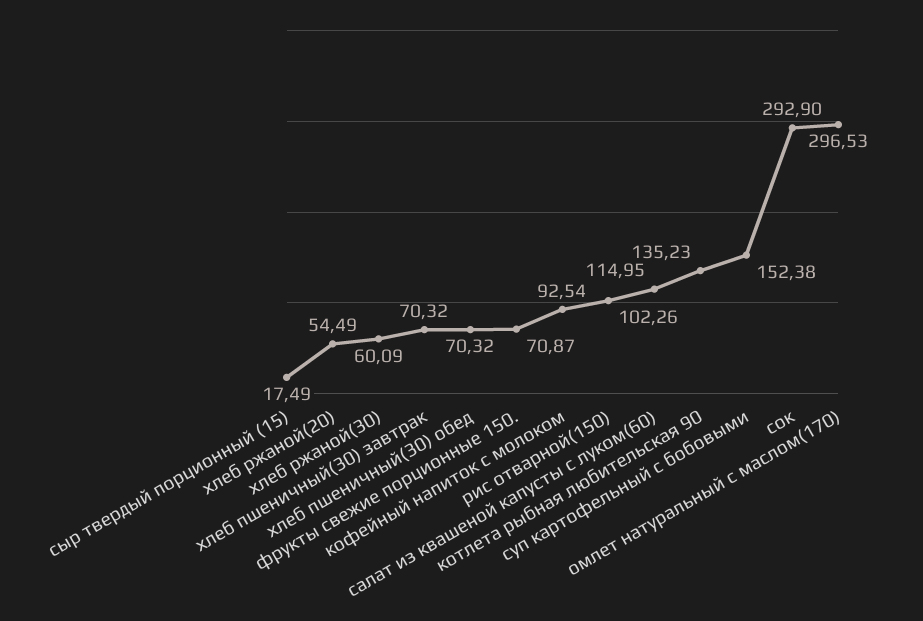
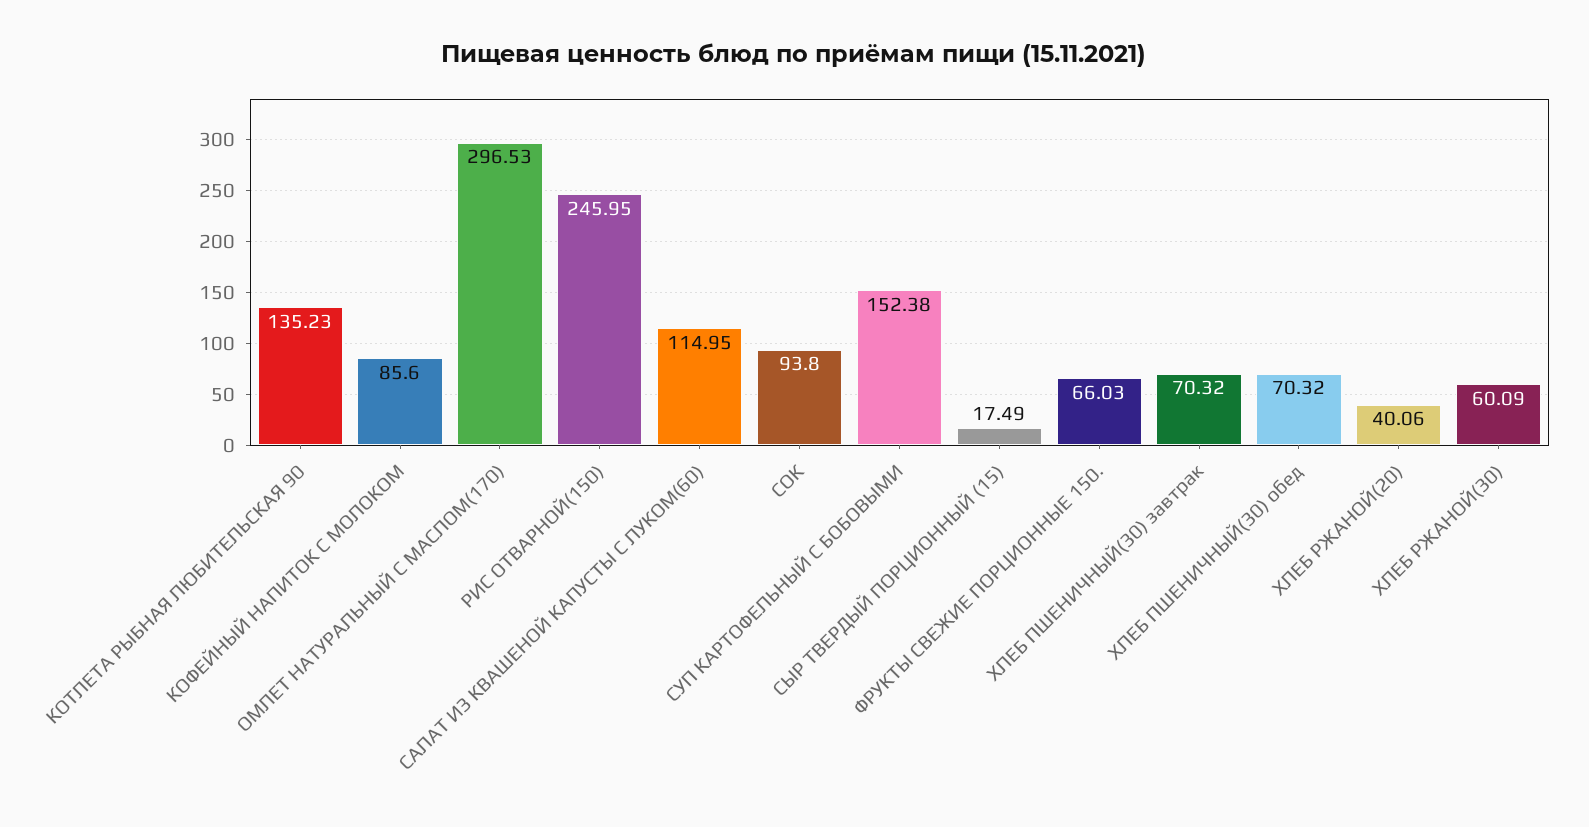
хлеб ржаной(20): 54.49 -> 40.06
фрукты свежие порционные 150.: 70.87 -> 66.03
кофейный напиток с молоком: 92.54 -> 85.6
рис отварной(150): 102.26 -> 245.95
сок: 292.9 -> 93.8

